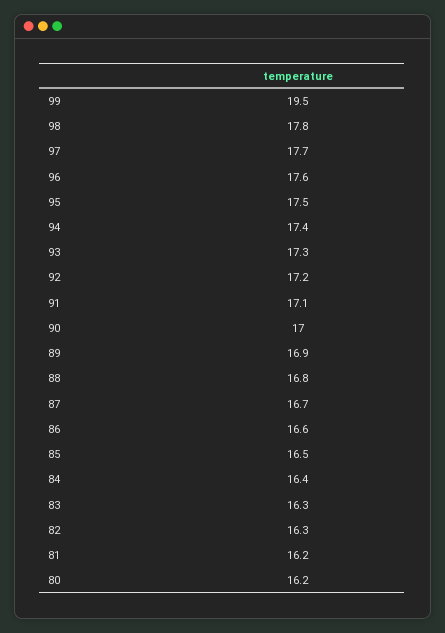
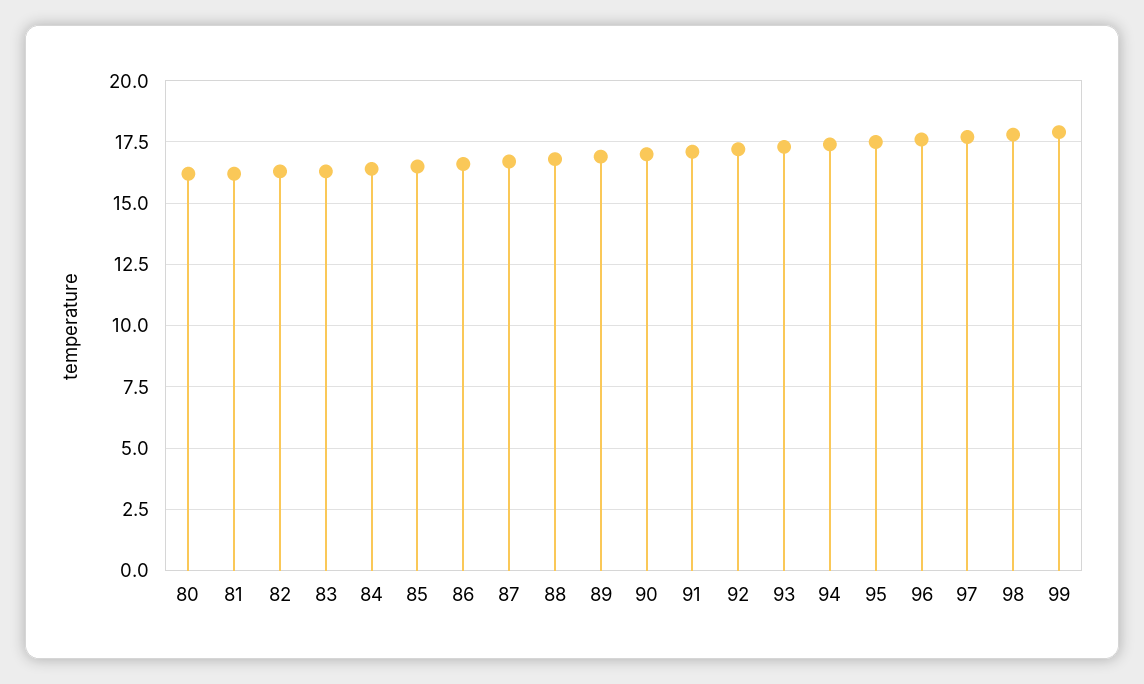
99: 19.5 -> 18

